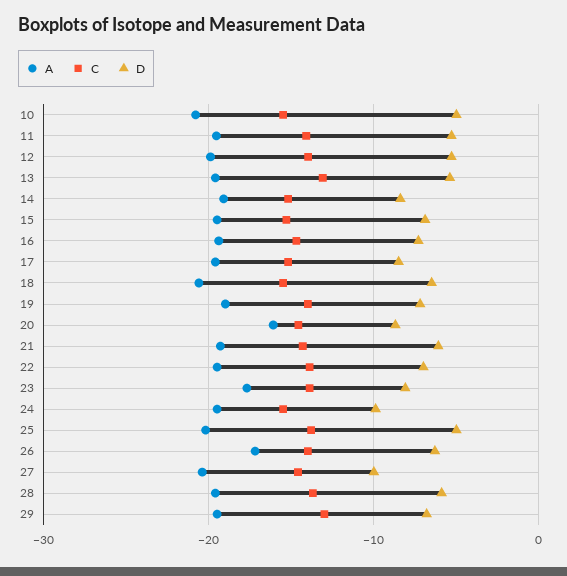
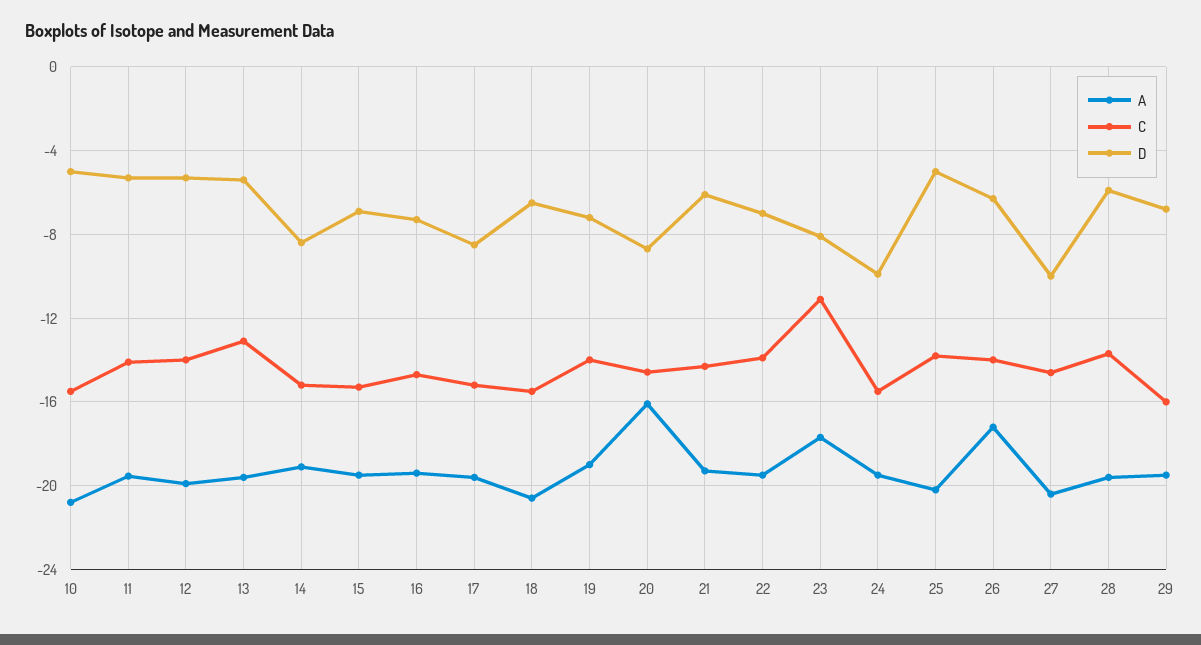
C, 23: -14 -> -11
C, 29: -13 -> -16

